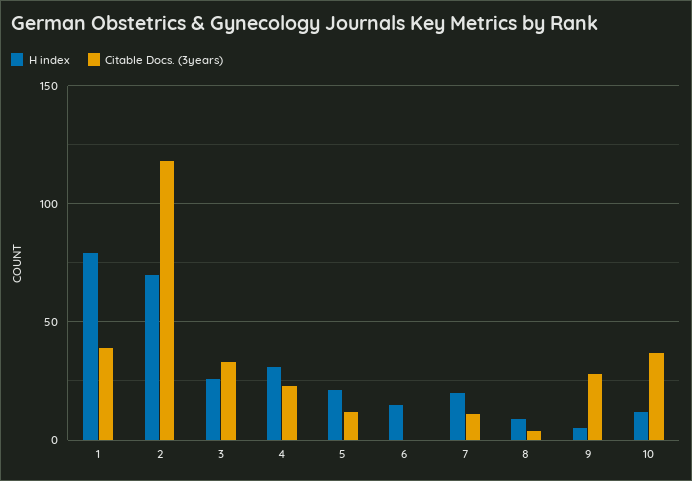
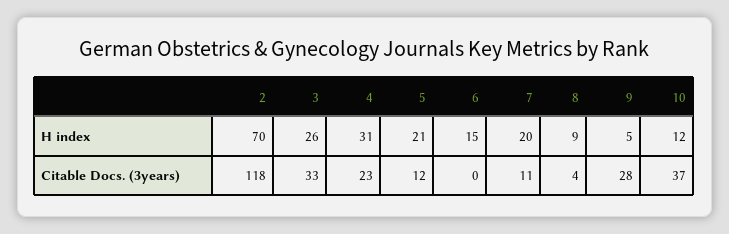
H index, 1: 80 -> none
Citable Docs. (3years), 1: 40 -> none

